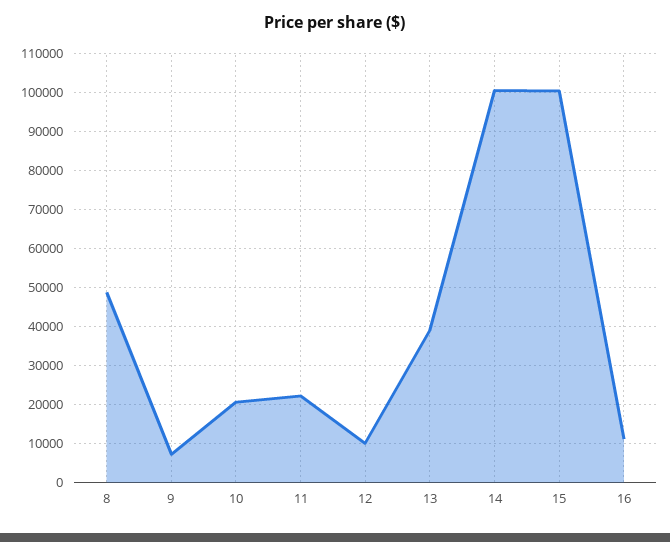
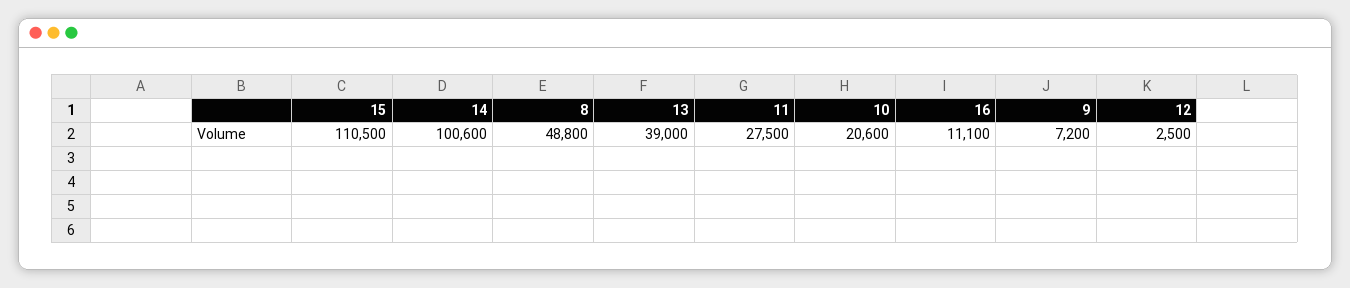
11: 22000 -> 27500
12: 10000 -> 2500
15: 100000 -> 110500

